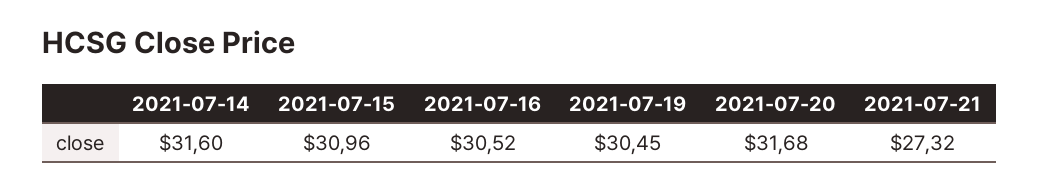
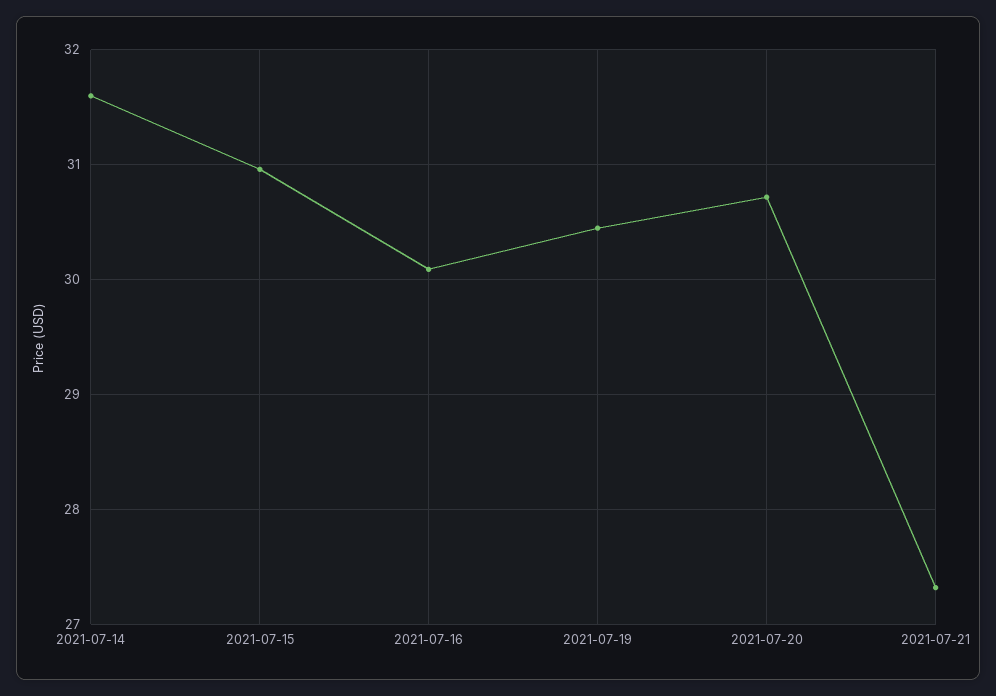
2021-07-16: 30.52 -> 30.1
2021-07-20: 31.68 -> 30.7

